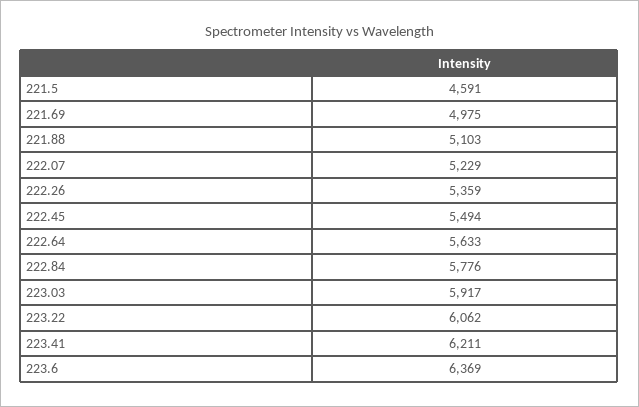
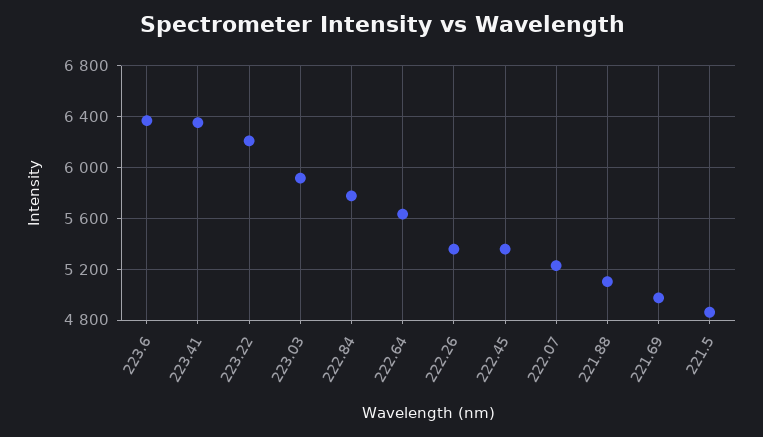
221.5: 4591 -> 4850
222.45: 5494 -> 5350
223.22: 6062 -> 6200
223.41: 6211 -> 6350

